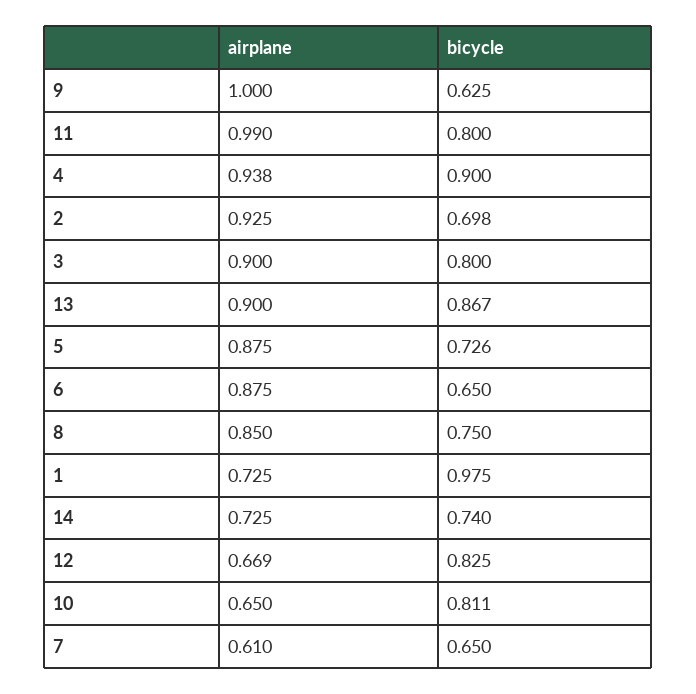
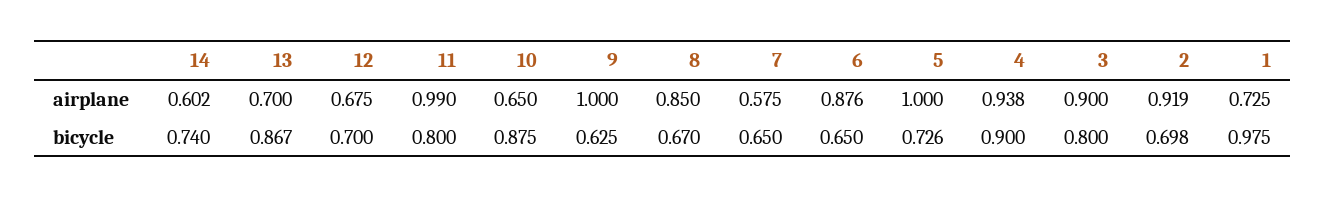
airplane, 2: 0.925 -> 0.919
airplane, 13: 0.9 -> 0.7
airplane, 5: 0.875 -> 1
airplane, 6: 0.875 -> 0.876
bicycle, 8: 0.75 -> 0.67
airplane, 14: 0.725 -> 0.602
airplane, 12: 0.669 -> 0.675
bicycle, 12: 0.825 -> 0.7
bicycle, 10: 0.811 -> 0.875
airplane, 7: 0.61 -> 0.575

